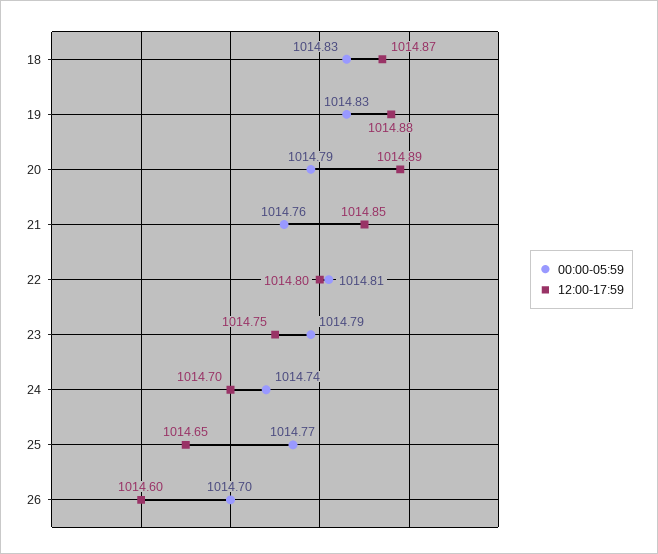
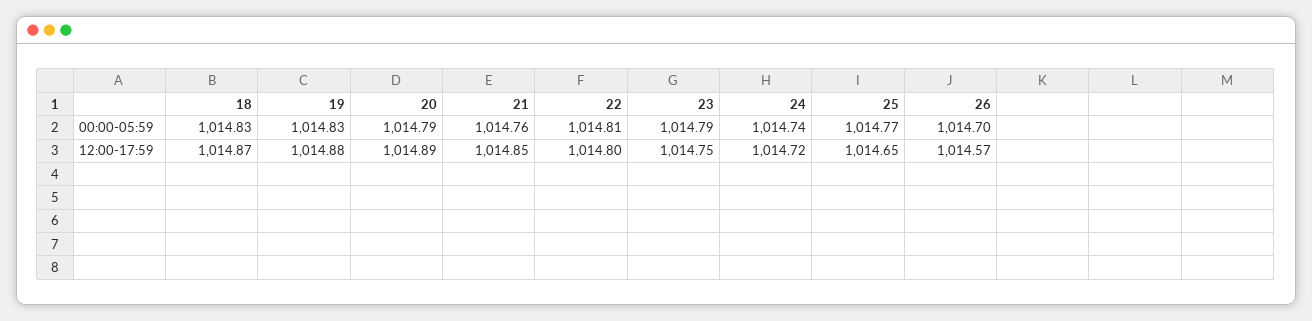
12:00-17:59, 24: 1014.7 -> 1014.72
12:00-17:59, 26: 1014.6 -> 1014.57

